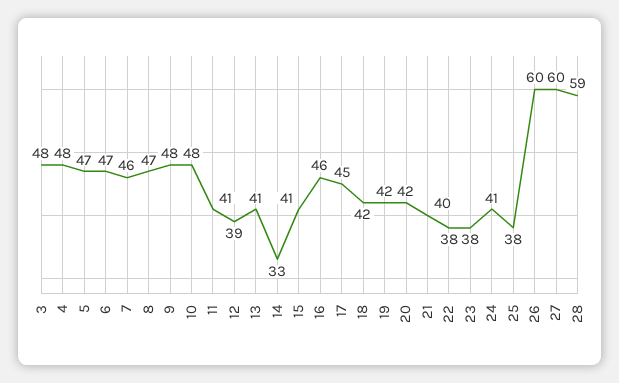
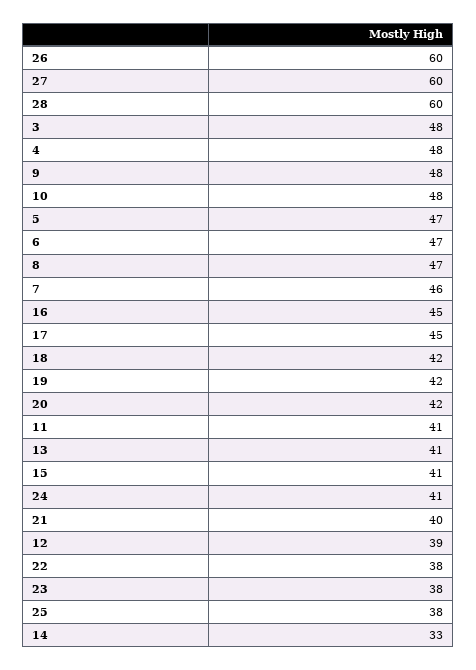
16: 46 -> 45
28: 59 -> 60

